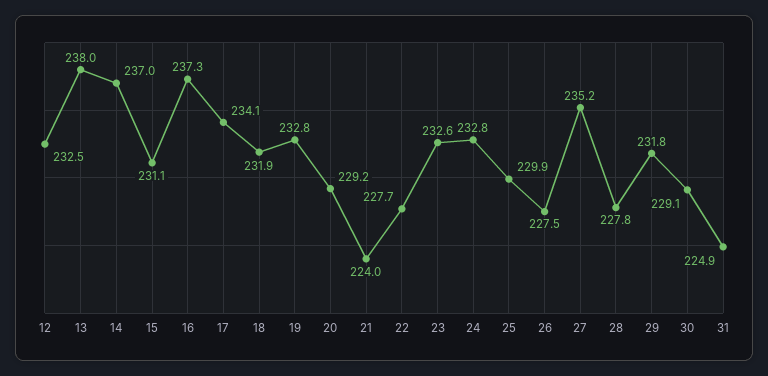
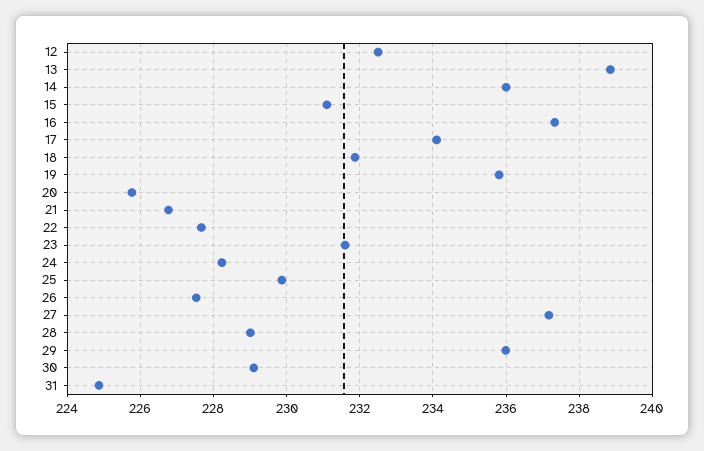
13: 238 -> 238.8
14: 237 -> 236
19: 232.8 -> 235.8
20: 229.2 -> 225.8
21: 224 -> 226.8
23: 232.6 -> 231.6
24: 232.8 -> 228.2
27: 235.2 -> 237.2
28: 227.8 -> 229
29: 231.8 -> 236

